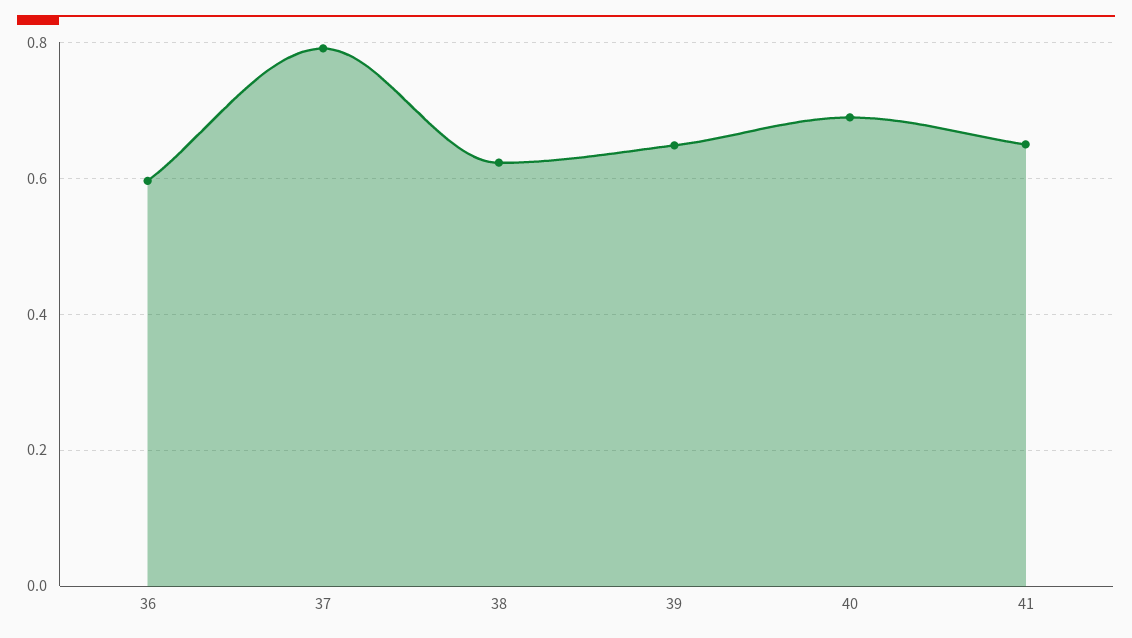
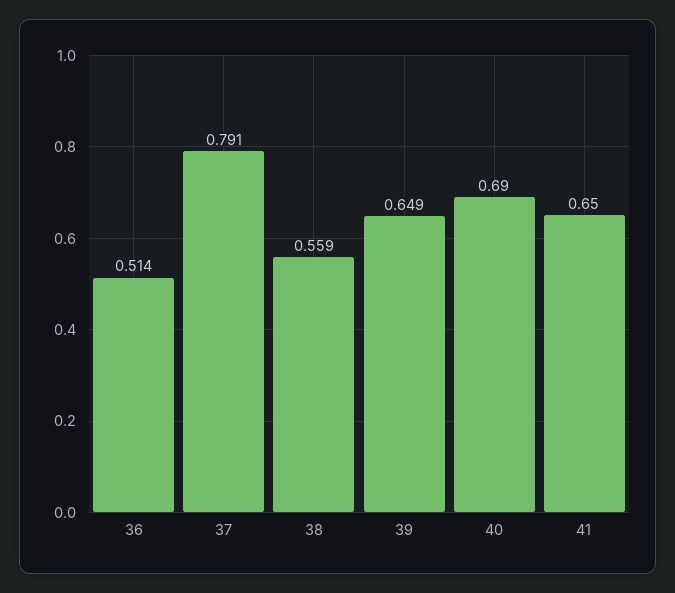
36: 0.6 -> 0.514
38: 0.62 -> 0.559

